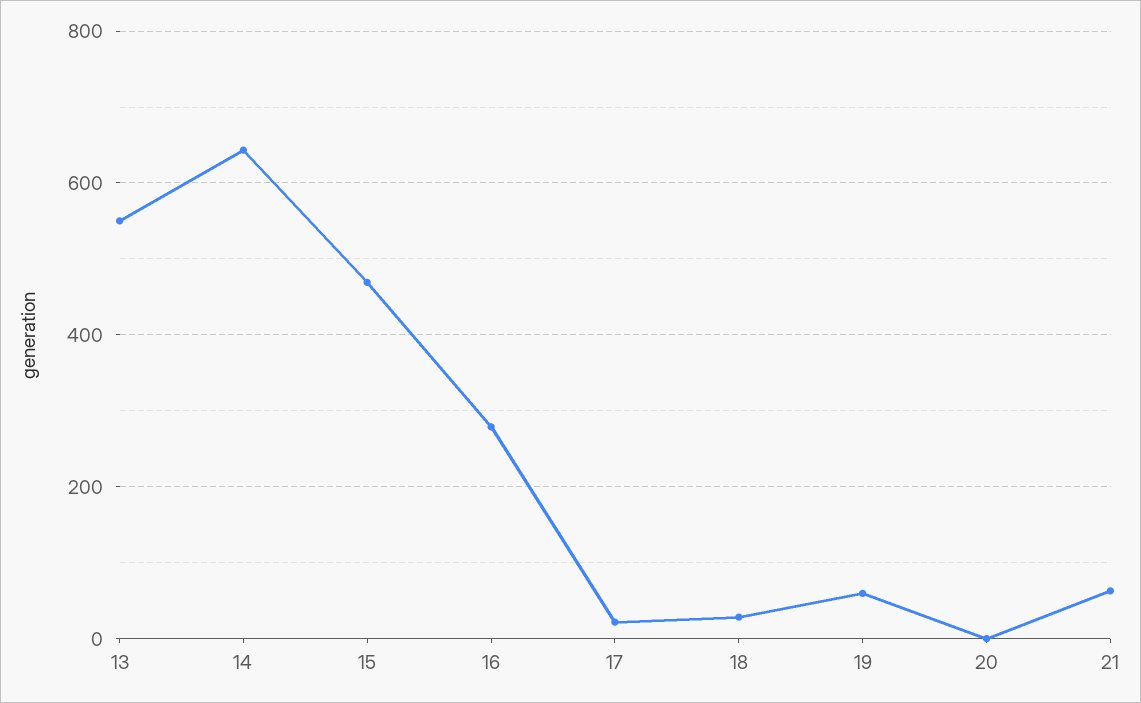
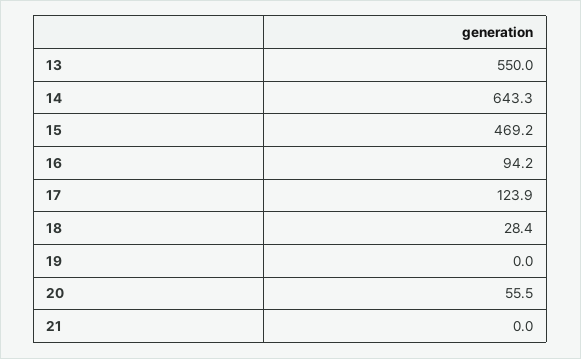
16: 280 -> 94.2
17: 20 -> 123.9
19: 60 -> 0
20: 0 -> 55.5
21: 60 -> 0

